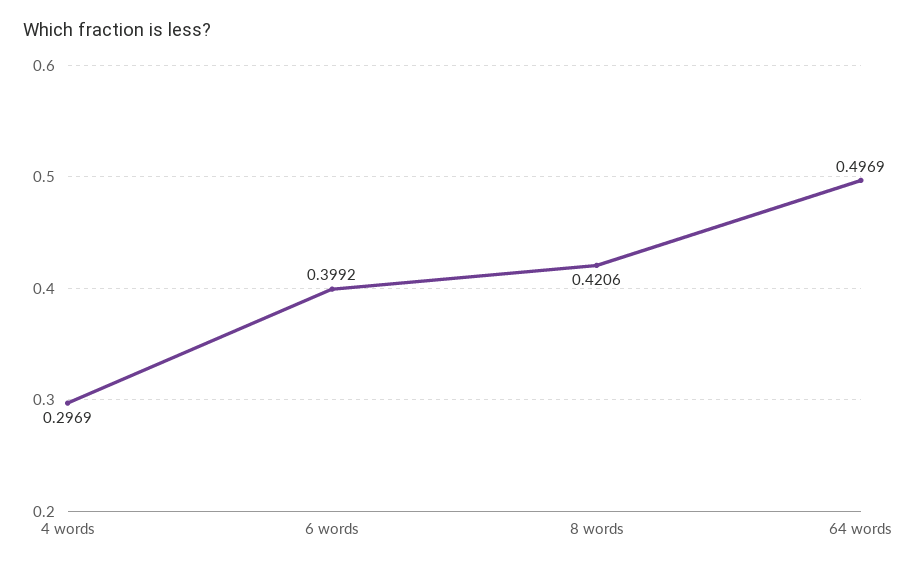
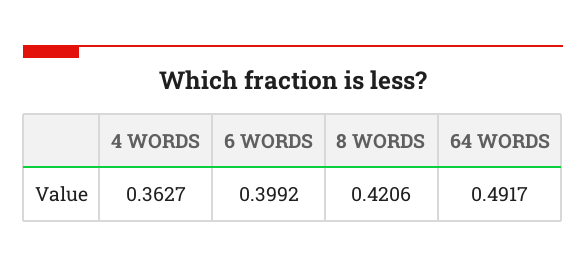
4 words: 0.2969 -> 0.3627
64 words: 0.4969 -> 0.4917

